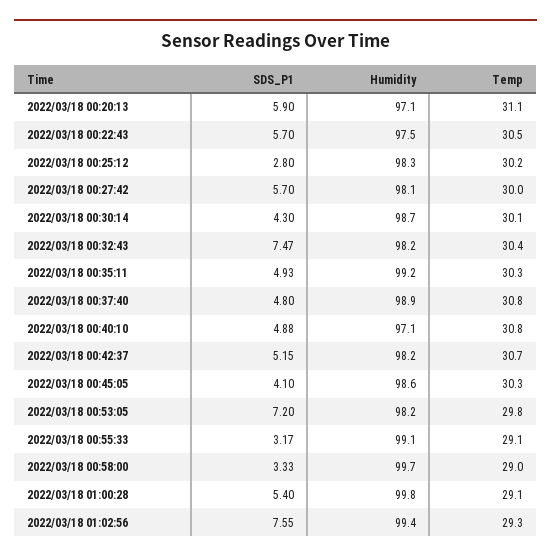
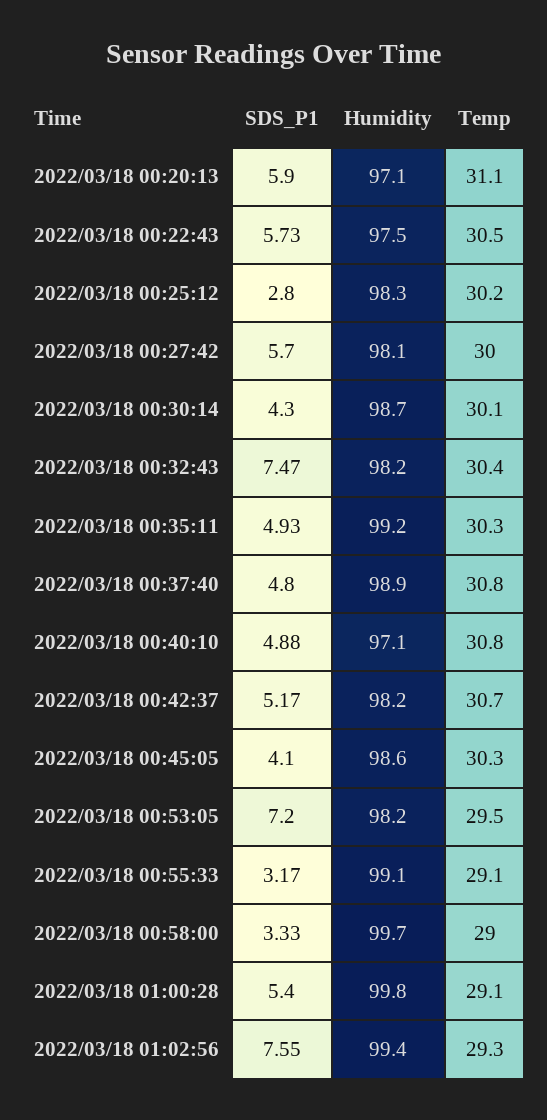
SDS_P1, 2022/03/18 00:22:43: 5.7 -> 5.73
SDS_P1, 2022/03/18 00:42:37: 5.15 -> 5.17
Temp, 2022/03/18 00:53:05: 29.8 -> 29.5

